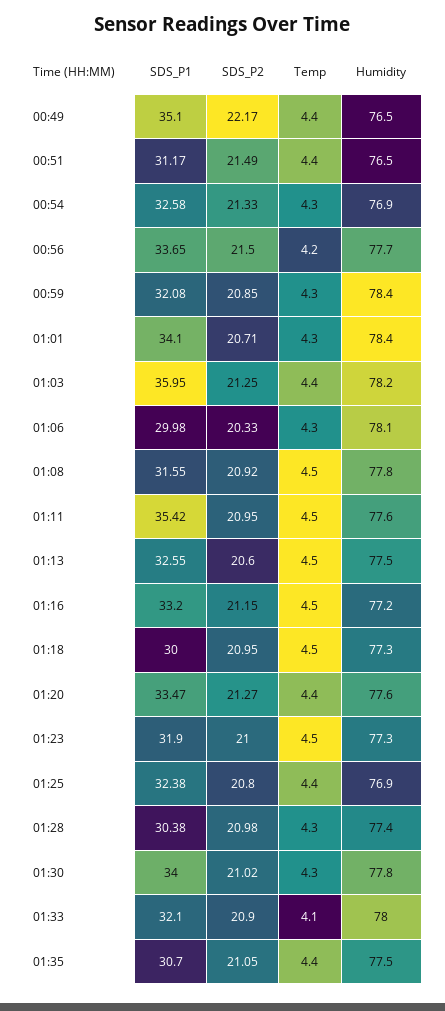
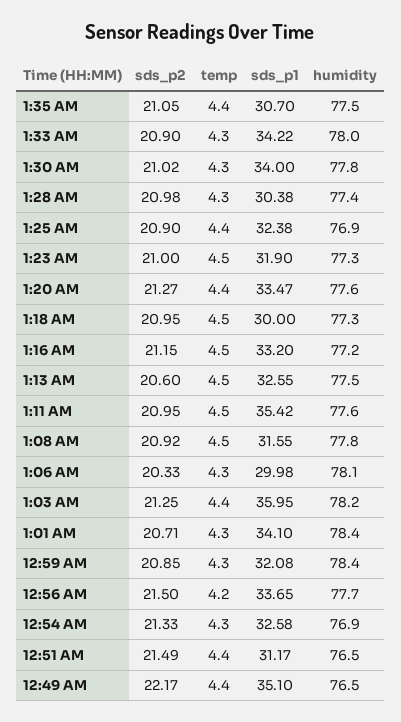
SDS_P2, 01:25: 20.8 -> 20.9
SDS_P1, 01:33: 32.1 -> 34.22
Temp, 01:33: 4.1 -> 4.3

